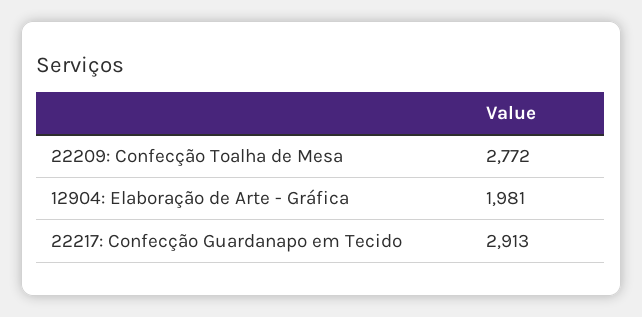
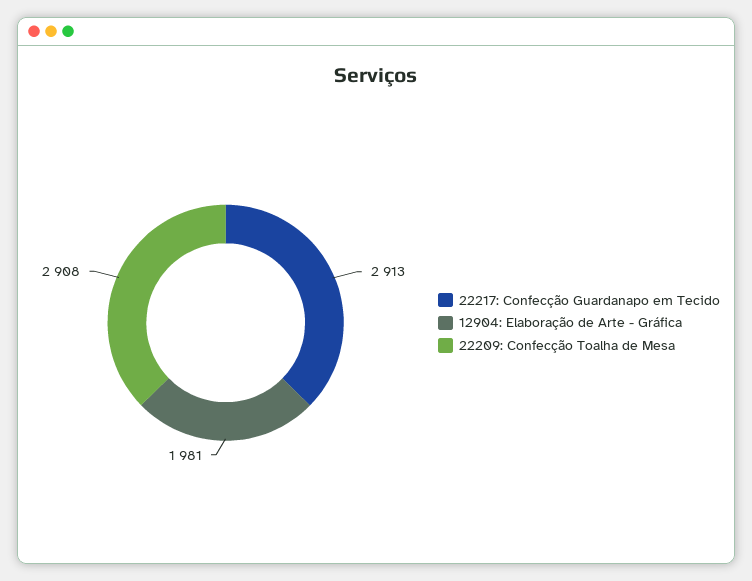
22209: Confecção Toalha de Mesa: 2772 -> 2908

